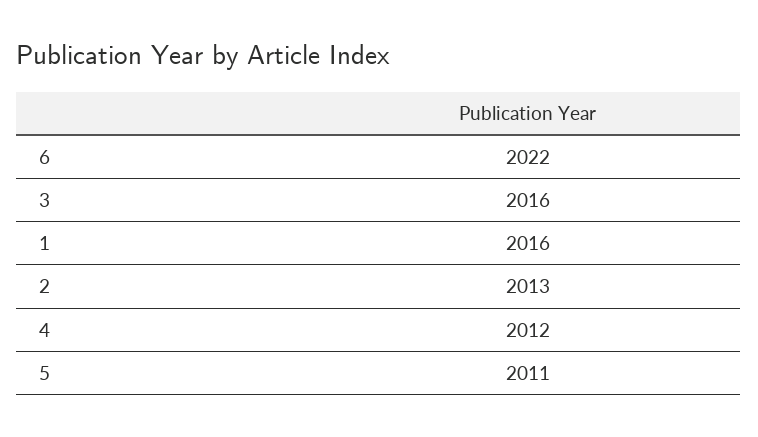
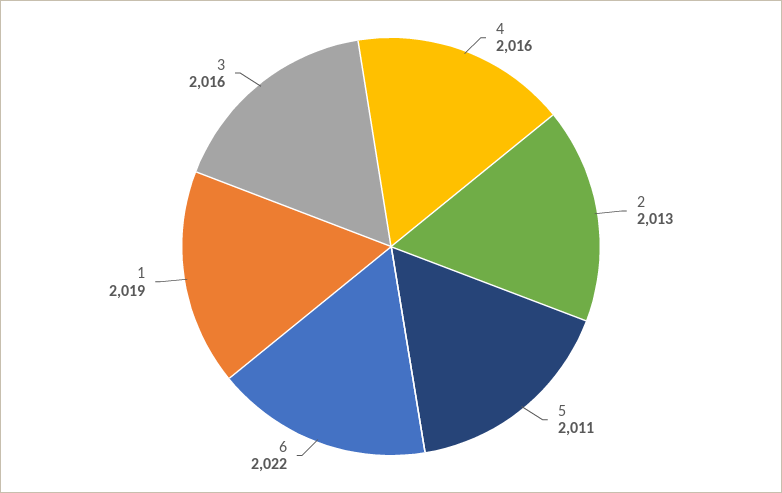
1: 2016 -> 2019
4: 2012 -> 2016

